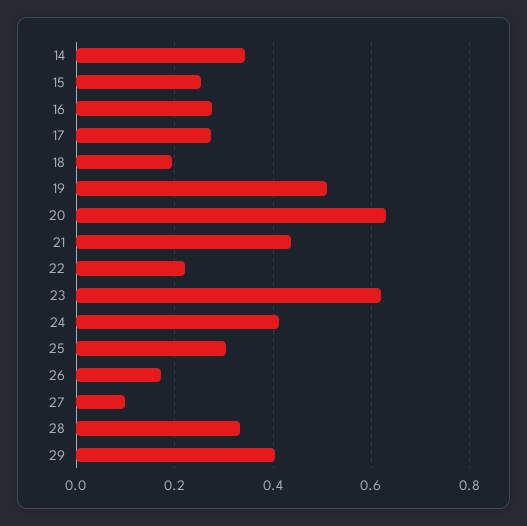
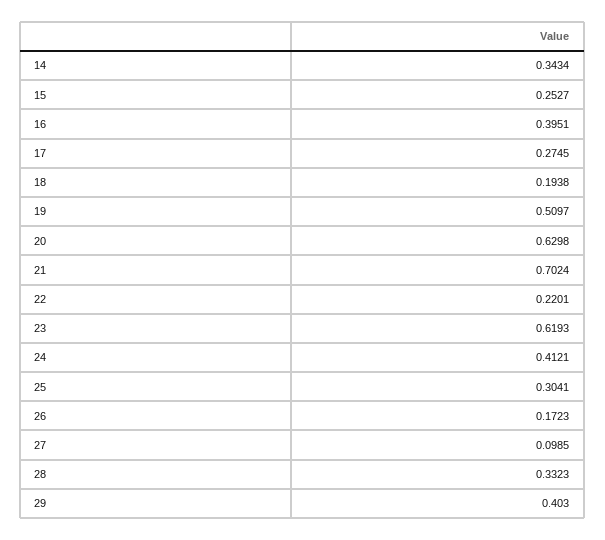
16: 0.28 -> 0.3951
21: 0.44 -> 0.7024

